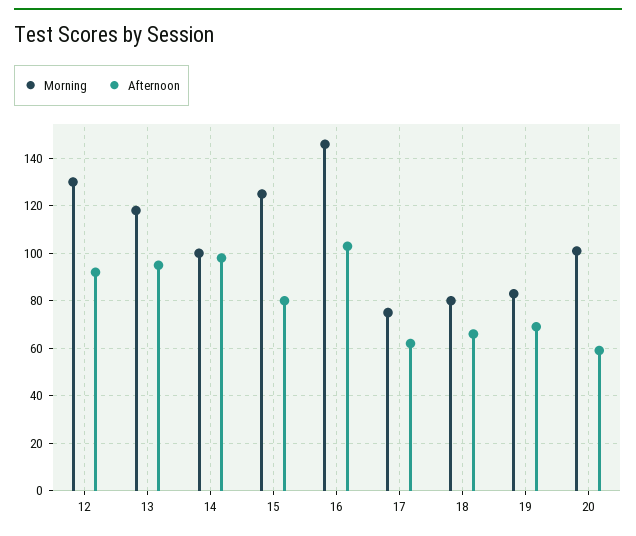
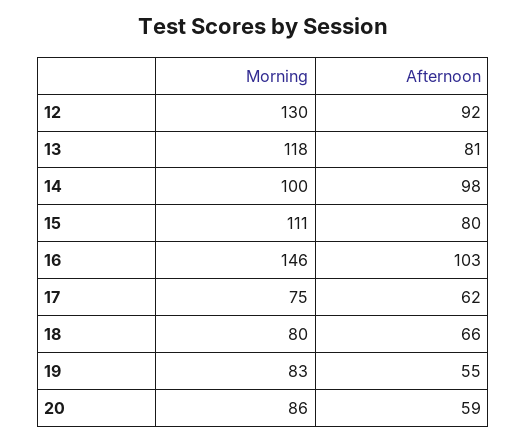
Afternoon, 13: 95 -> 81
Morning, 15: 125 -> 111
Afternoon, 19: 70 -> 55
Morning, 20: 100 -> 86

